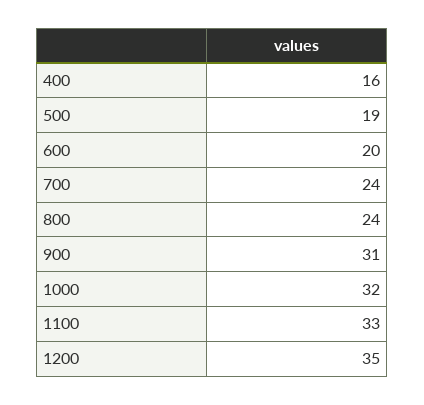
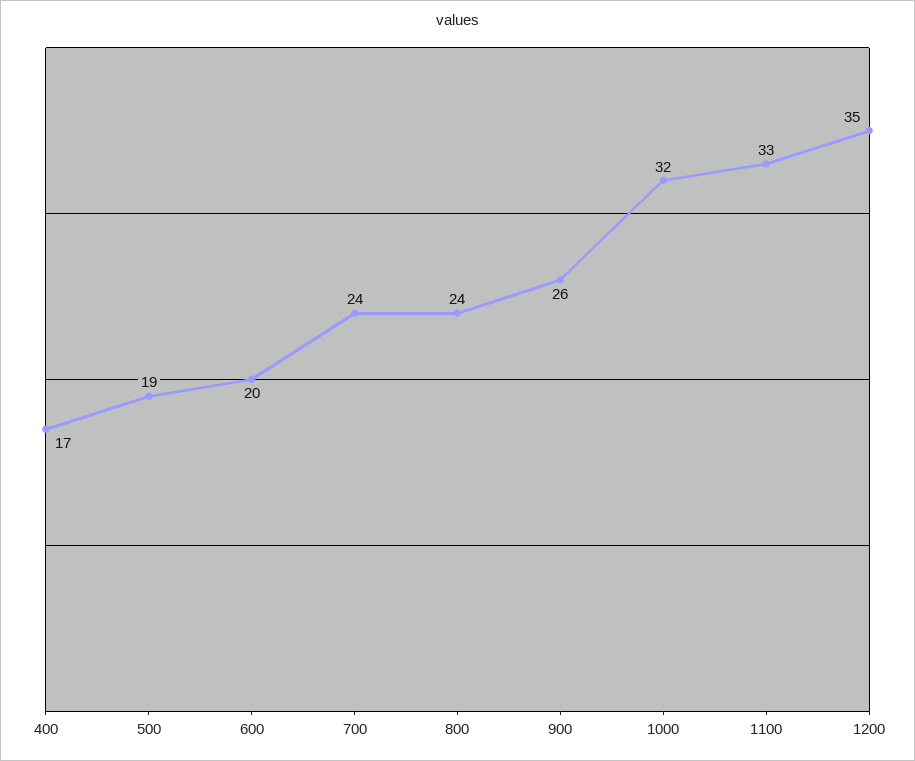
400: 16 -> 17
900: 31 -> 26

